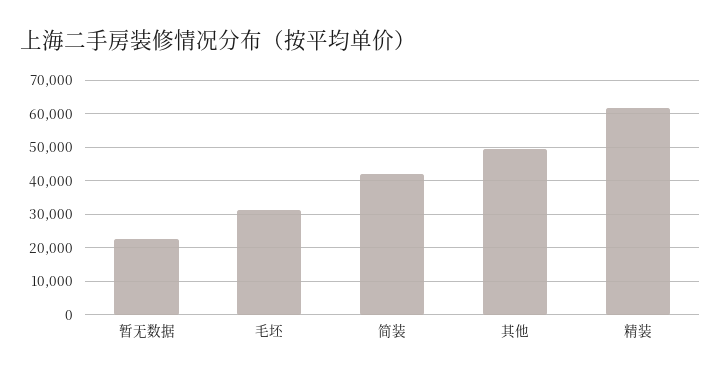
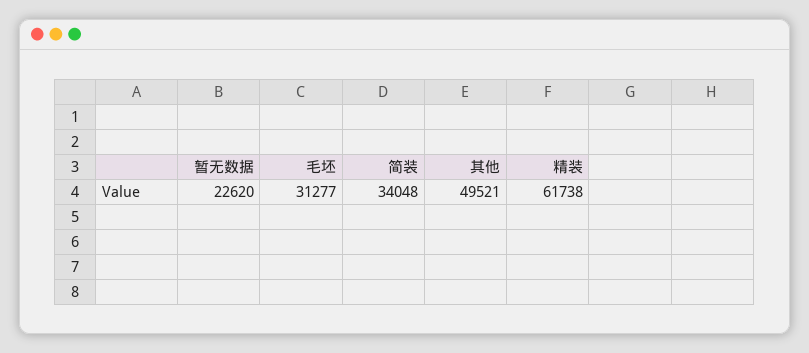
简装: 42000 -> 34048

